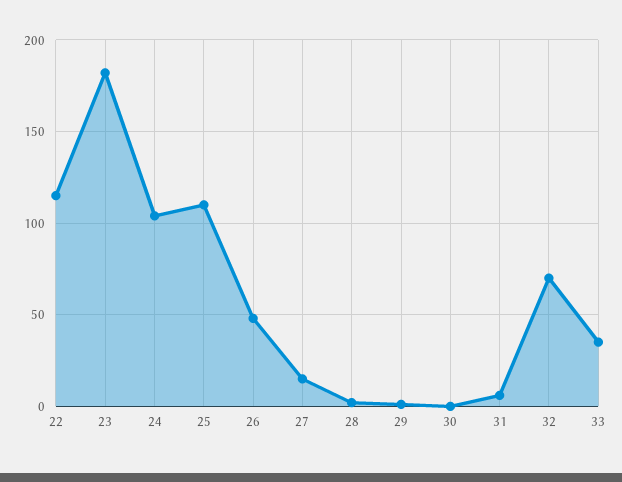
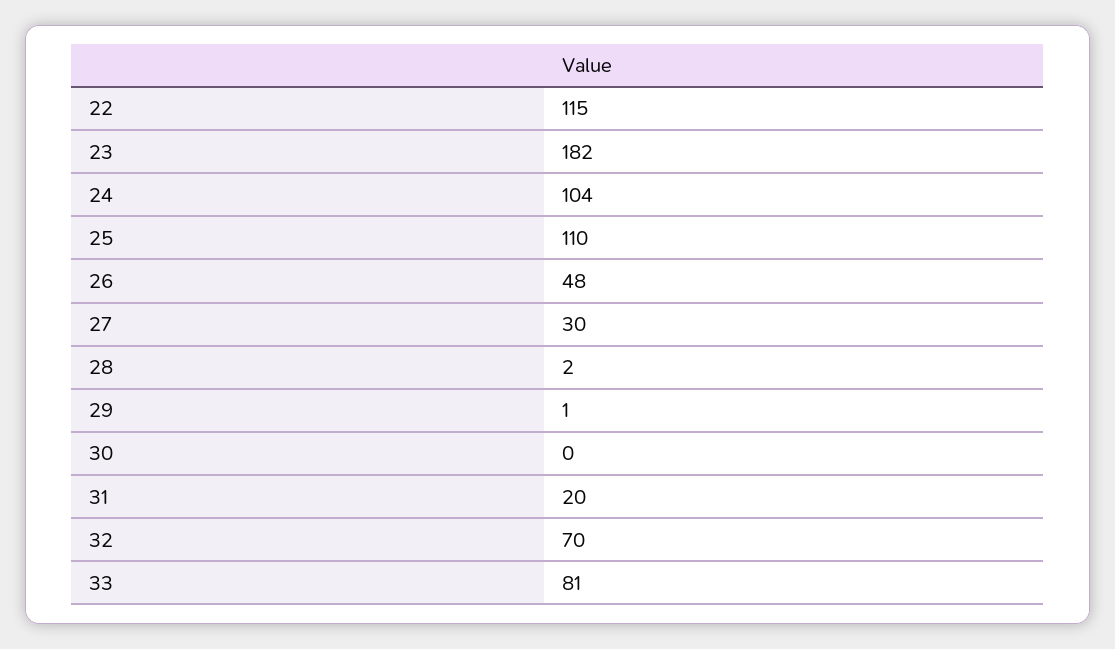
27: 15 -> 30
31: 5 -> 20
33: 35 -> 81

